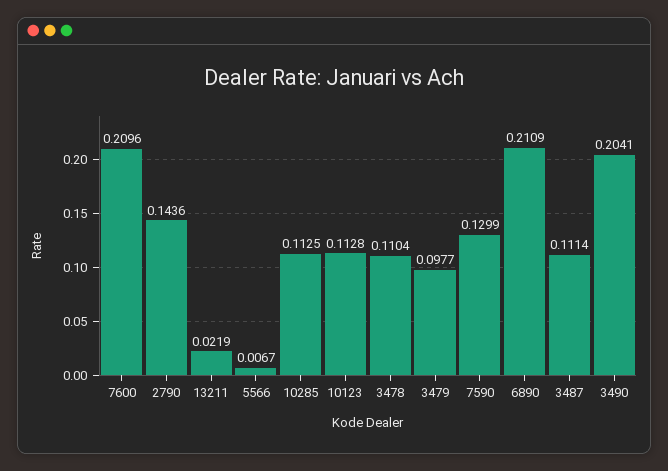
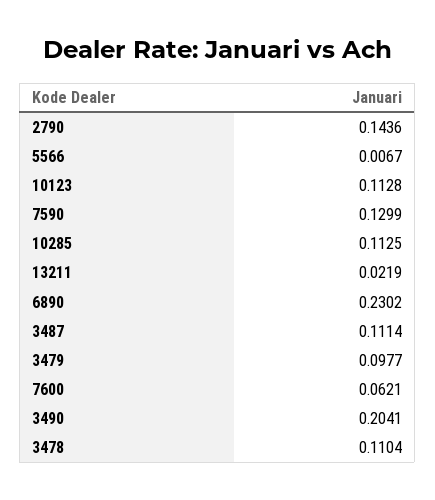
7600: 0.2096 -> 0.0621
6890: 0.2109 -> 0.2302

